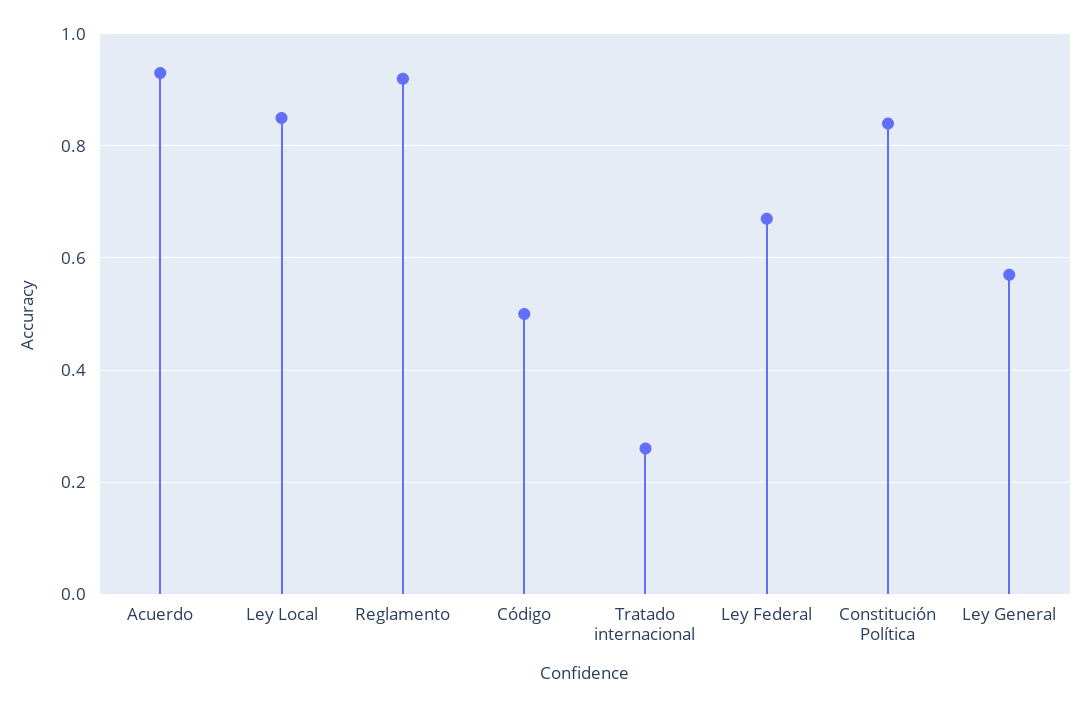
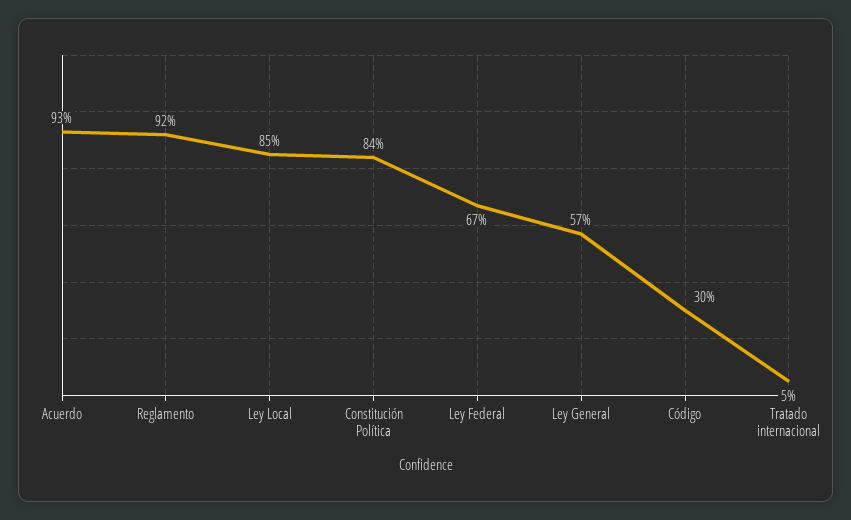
Código: 0.5 -> 0.3
Tratado internacional: 0.25 -> 0.05

